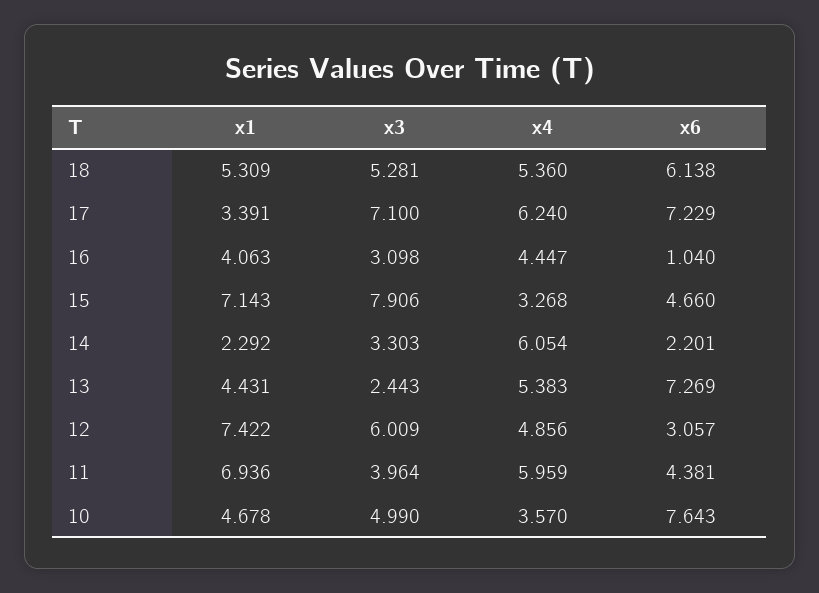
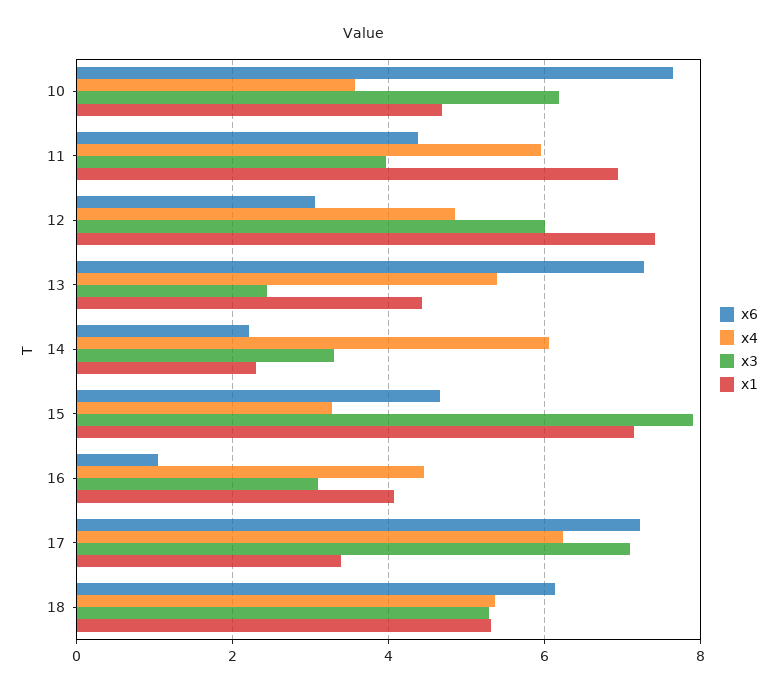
x3, 10: 4.99 -> 6.2

